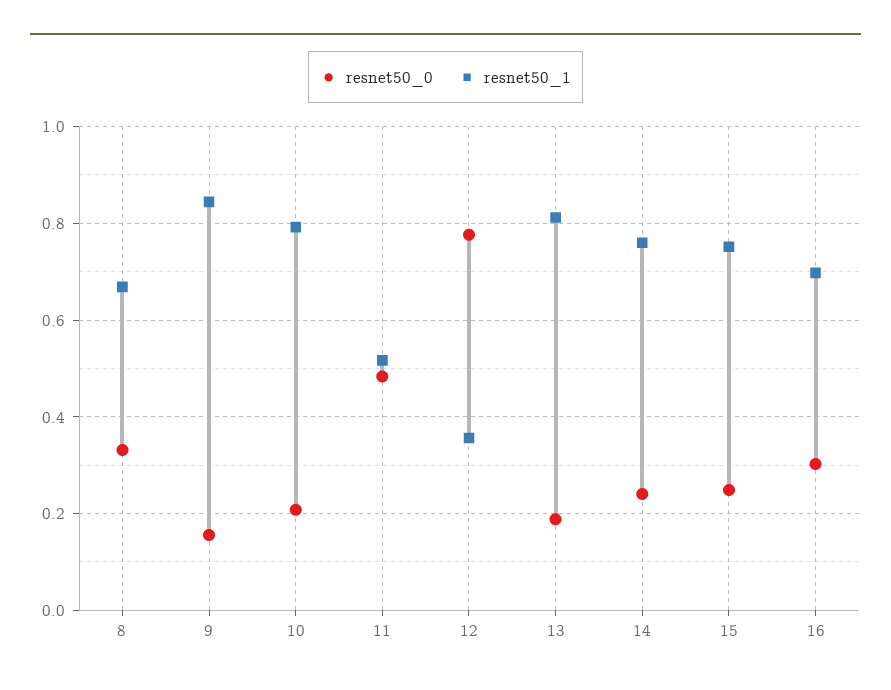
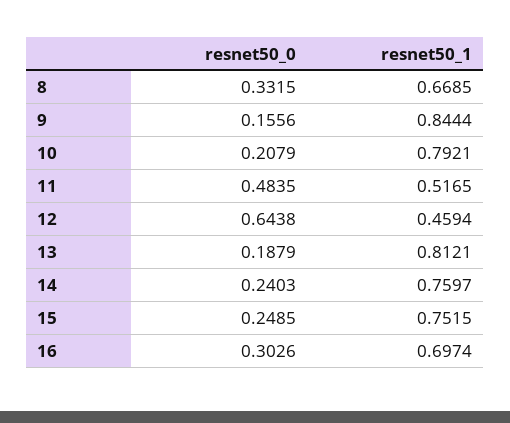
resnet50_0, 12: 0.78 -> 0.6438
resnet50_1, 12: 0.36 -> 0.4594

